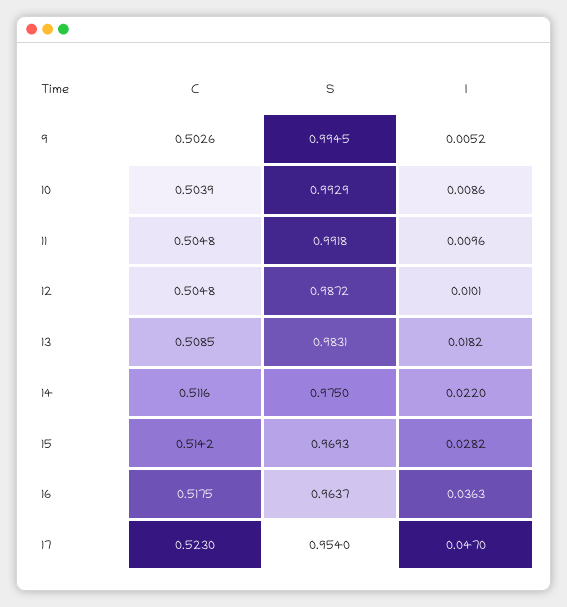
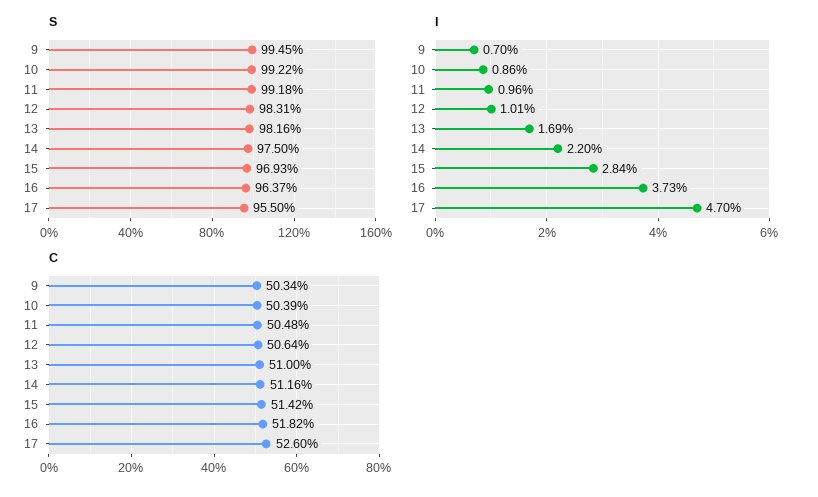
C, 9: 0.5026 -> 0.5034
I, 9: 0.0052 -> 0.007
S, 10: 0.9929 -> 0.9922
C, 12: 0.5048 -> 0.5064
S, 12: 0.9872 -> 0.9831
C, 13: 0.5085 -> 0.51
S, 13: 0.9831 -> 0.9816
I, 13: 0.0182 -> 0.0169
I, 15: 0.0282 -> 0.0284
C, 16: 0.5175 -> 0.5182
I, 16: 0.0363 -> 0.0373
C, 17: 0.523 -> 0.526
S, 17: 0.954 -> 0.955

